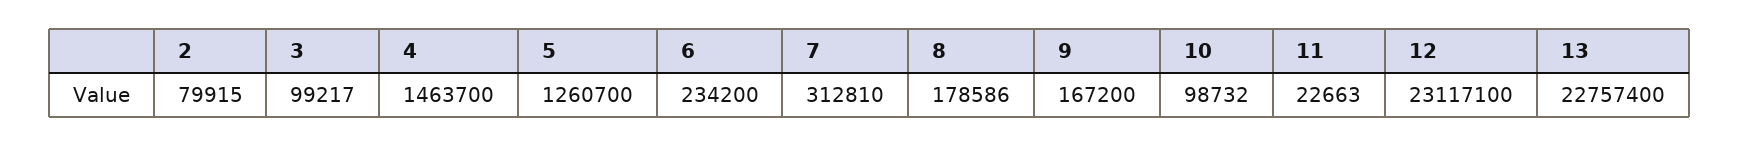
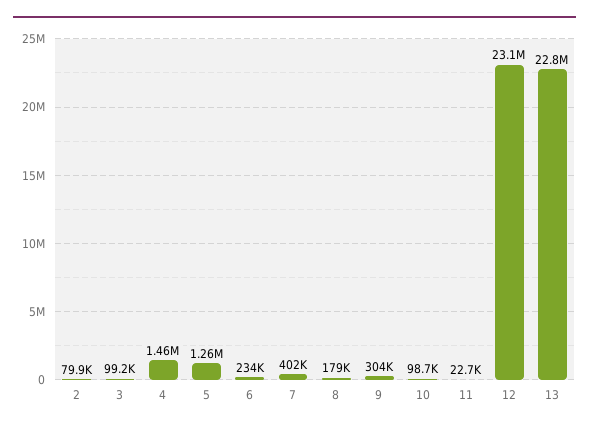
7: 312810 -> 402000
9: 167200 -> 304000

